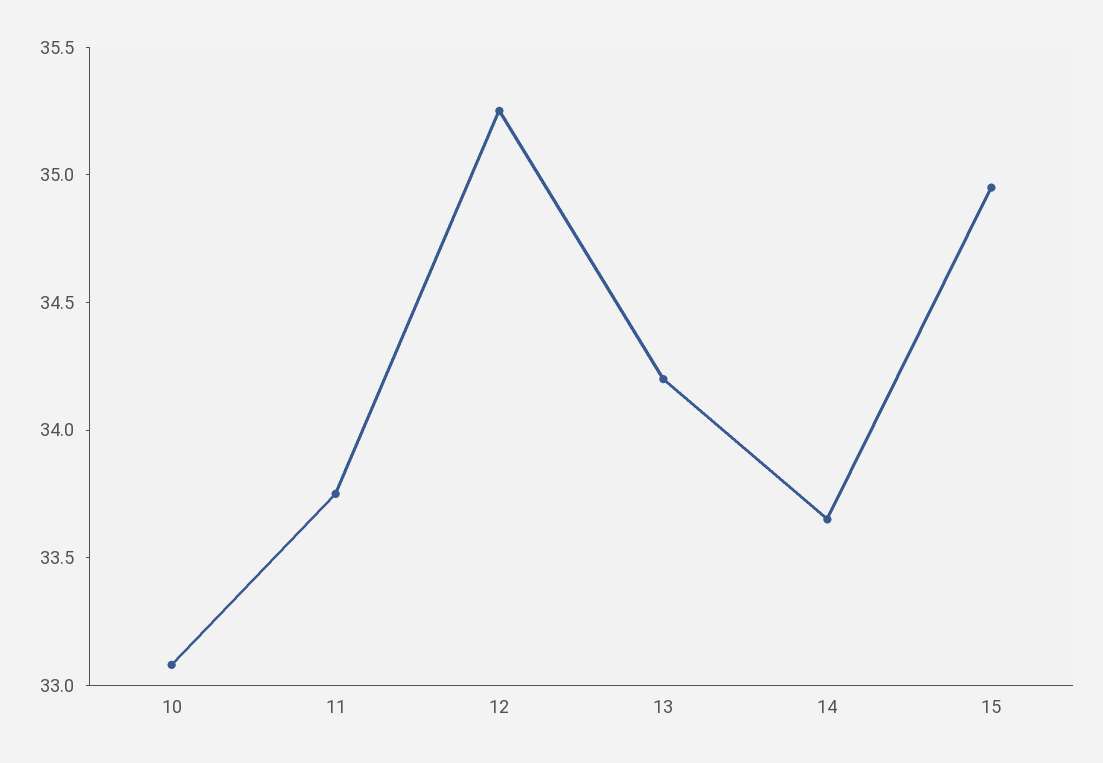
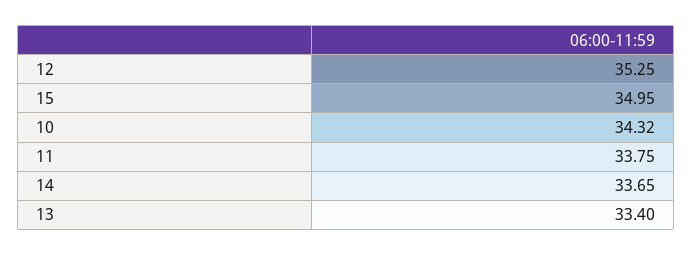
10: 33.1 -> 34.32
13: 34.2 -> 33.4

